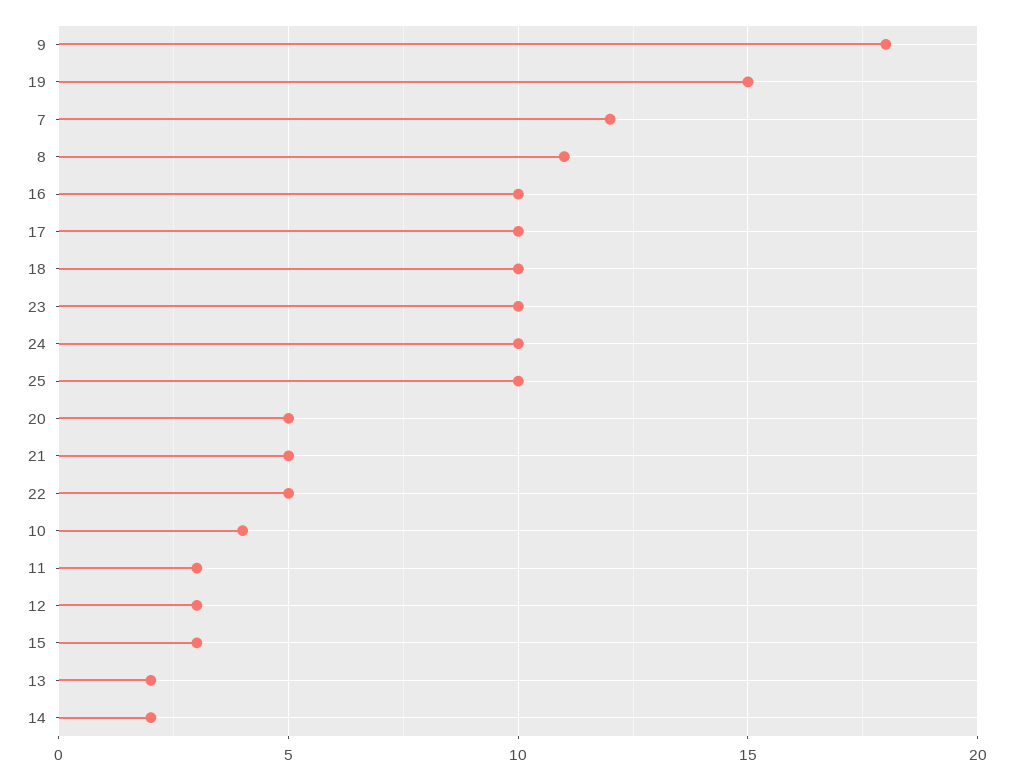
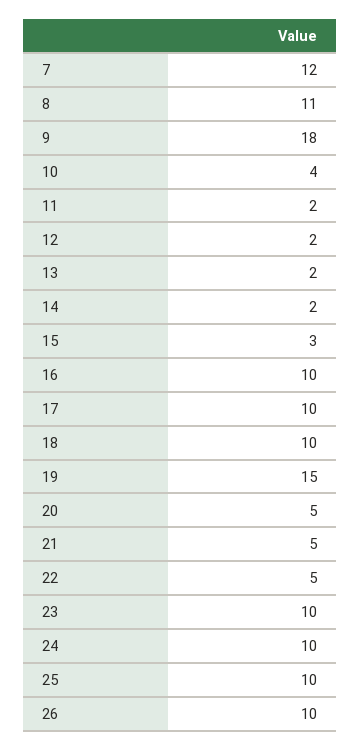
11: 3 -> 2
12: 3 -> 2
26: none -> 10

